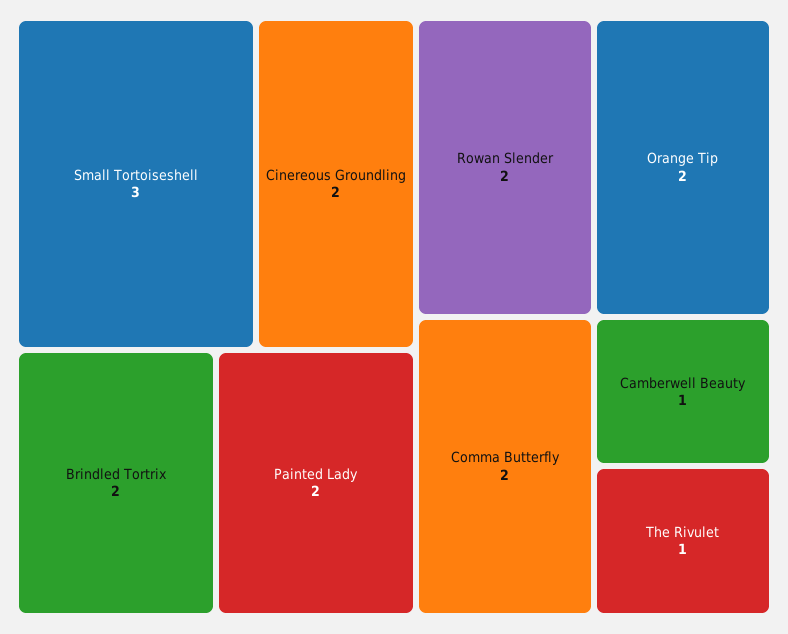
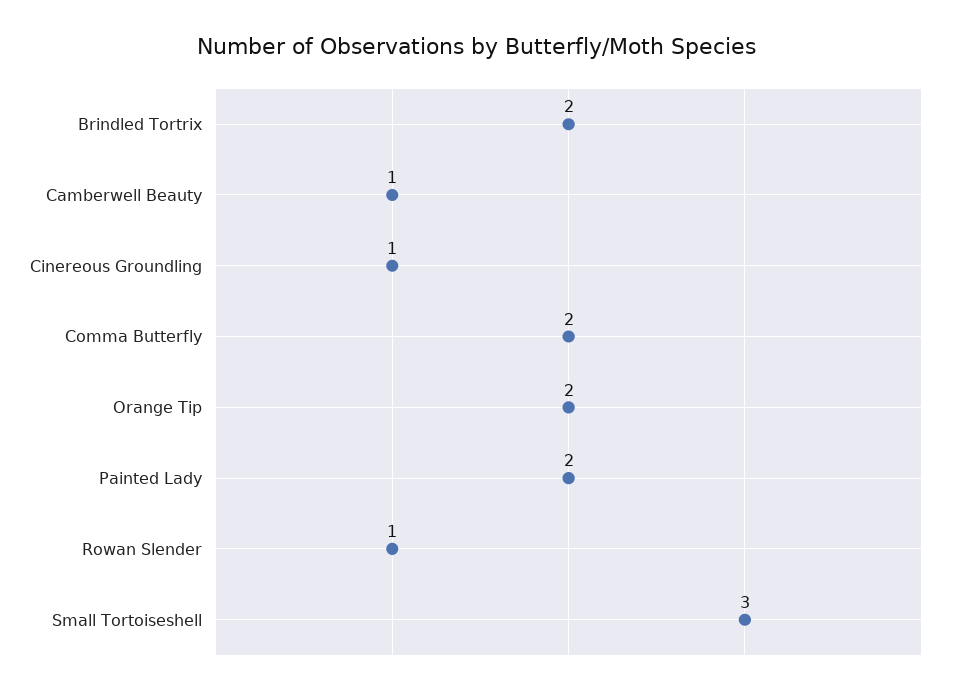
Cinereous Groundling: 2 -> 1
Rowan Slender: 2 -> 1
The Rivulet: 1 -> none

